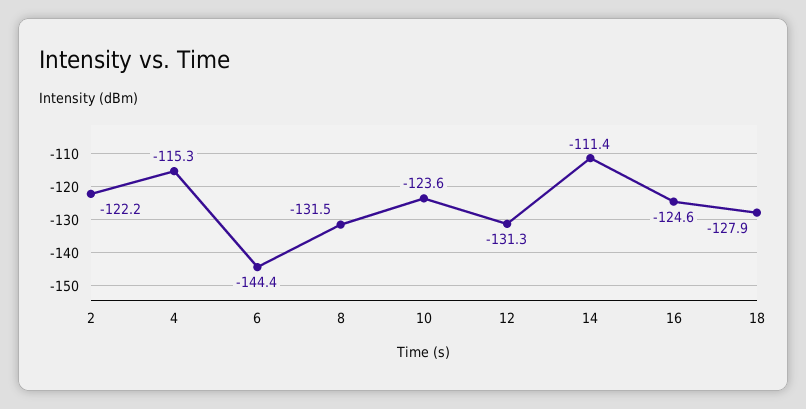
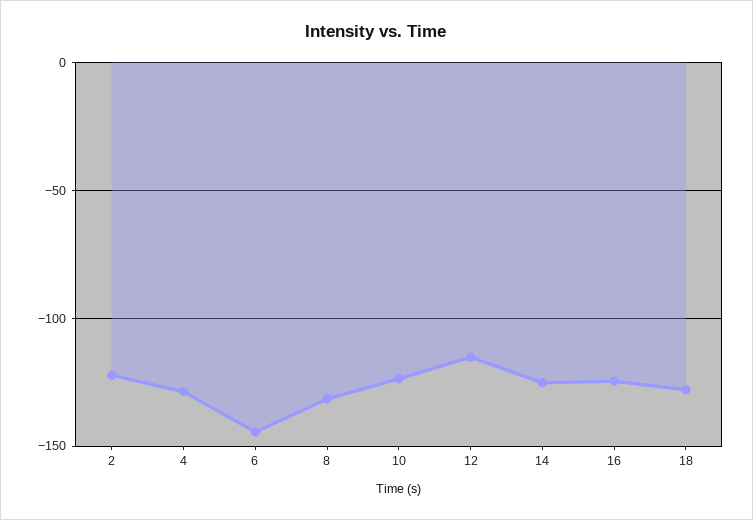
4: -115.3 -> -130
12: -131.3 -> -115
14: -111.4 -> -125

